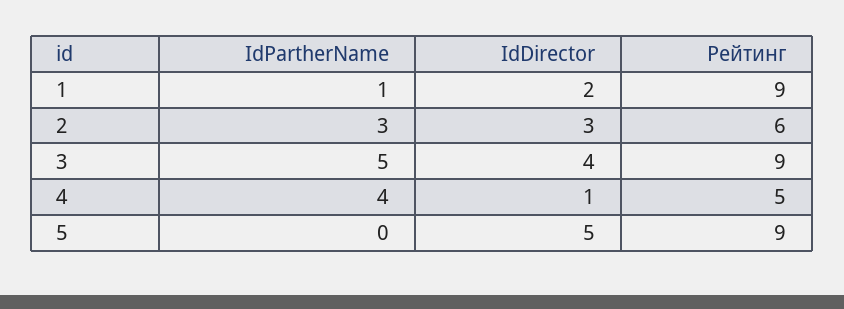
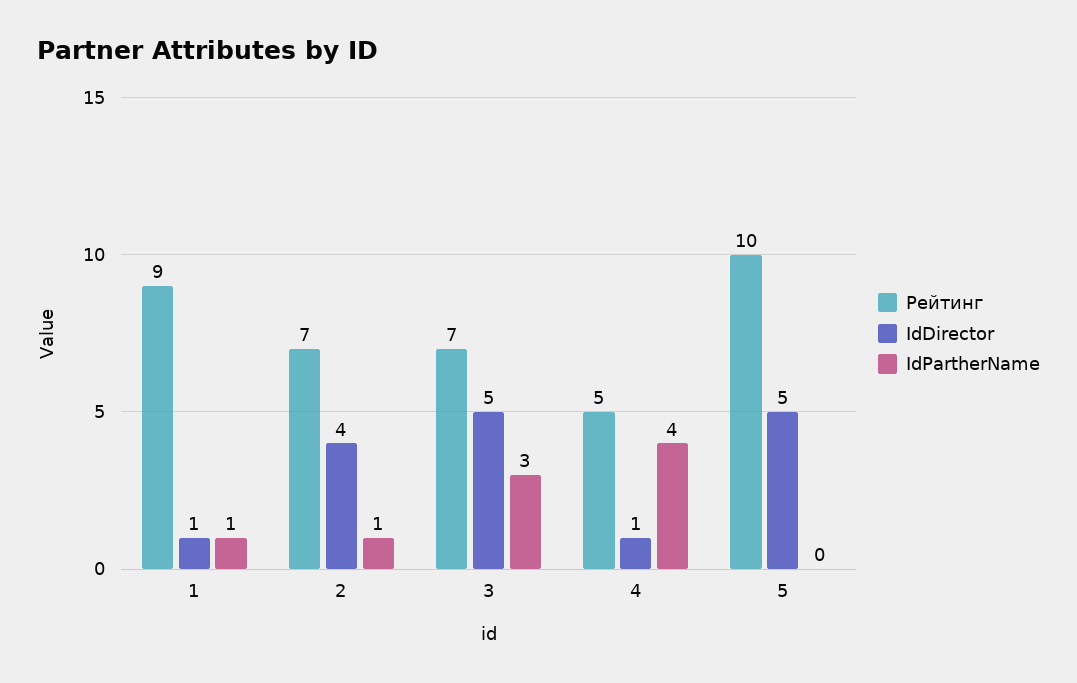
IdDirector, 1: 2 -> 1
IdPartherName, 2: 3 -> 1
IdDirector, 2: 3 -> 4
Рейтинг, 2: 6 -> 7
IdPartherName, 3: 5 -> 3
IdDirector, 3: 4 -> 5
Рейтинг, 3: 9 -> 7
Рейтинг, 5: 9 -> 10

